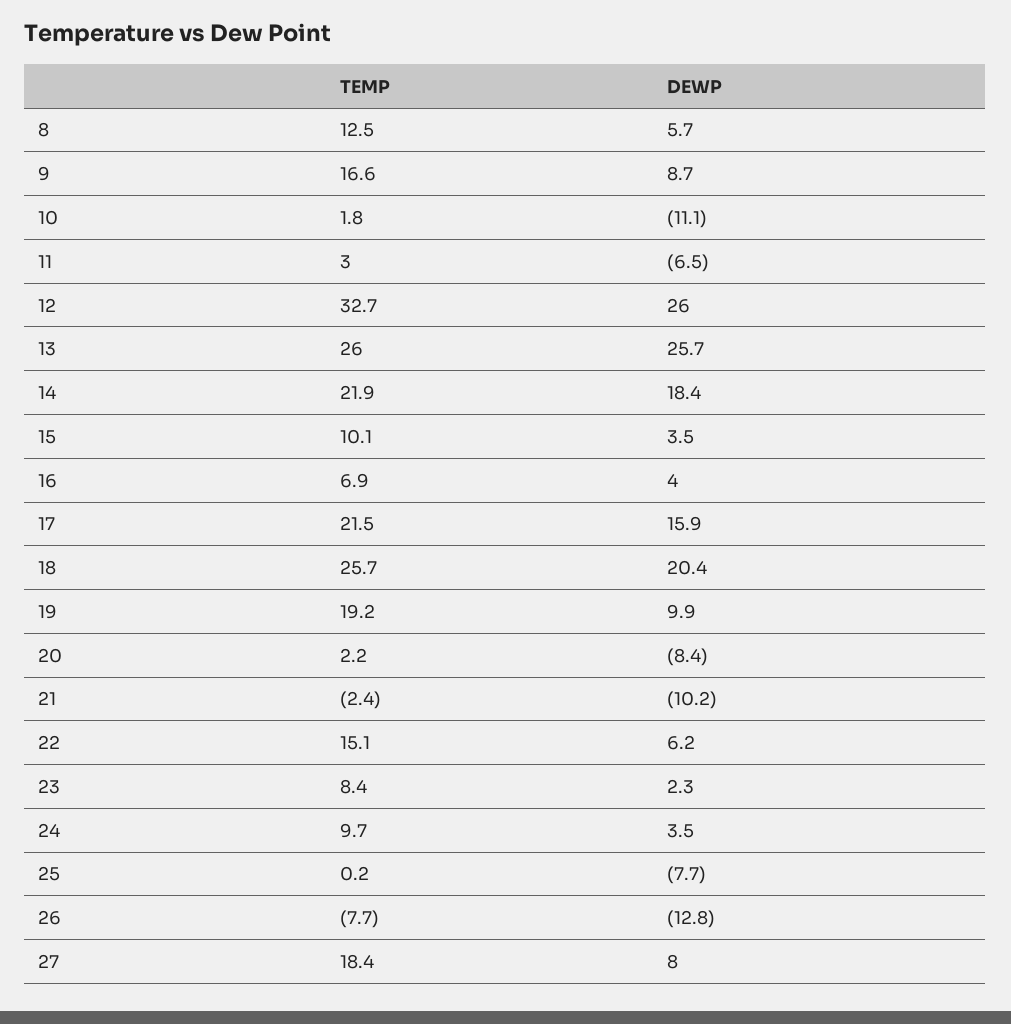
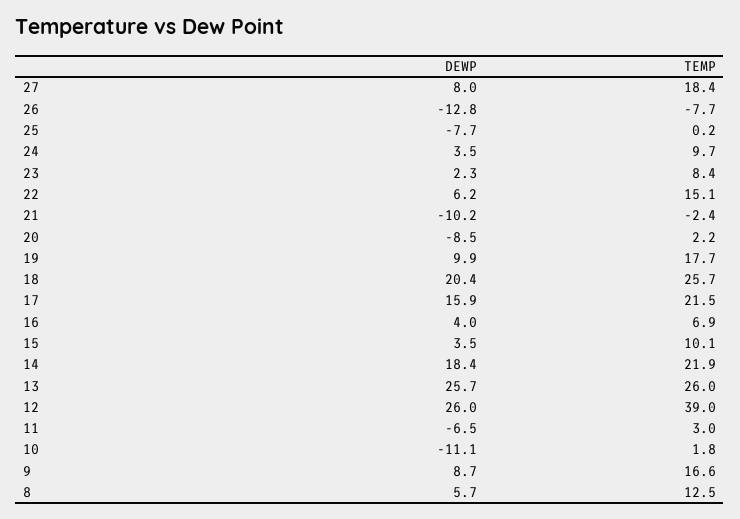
TEMP, 12: 32.7 -> 39
TEMP, 19: 19.2 -> 17.7
DEWP, 20: -8.4 -> -8.5

